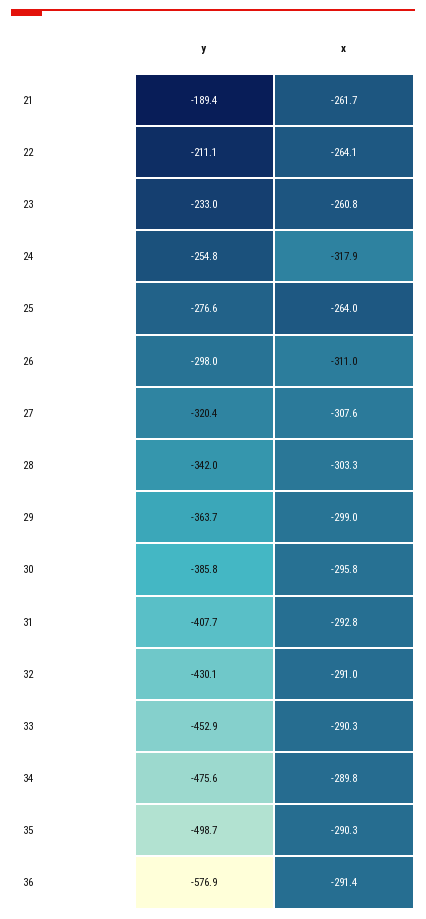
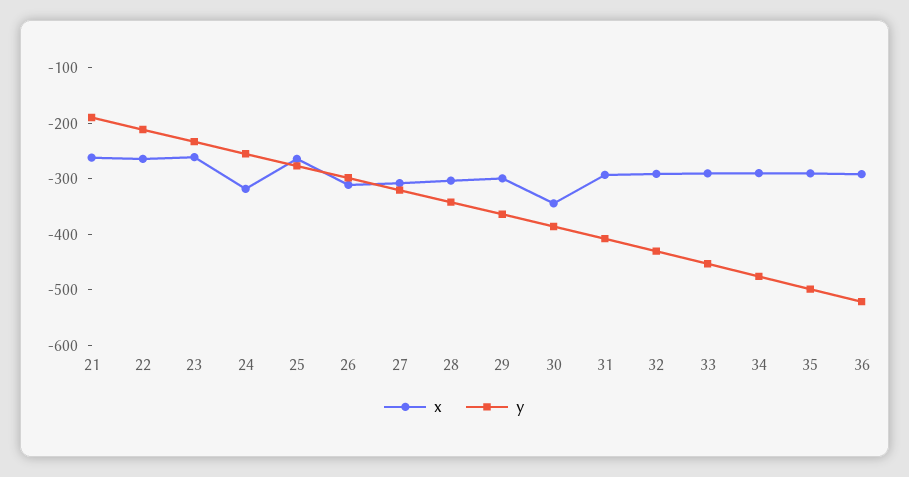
x, 30: -295.8 -> -340
y, 36: -576.9 -> -520

